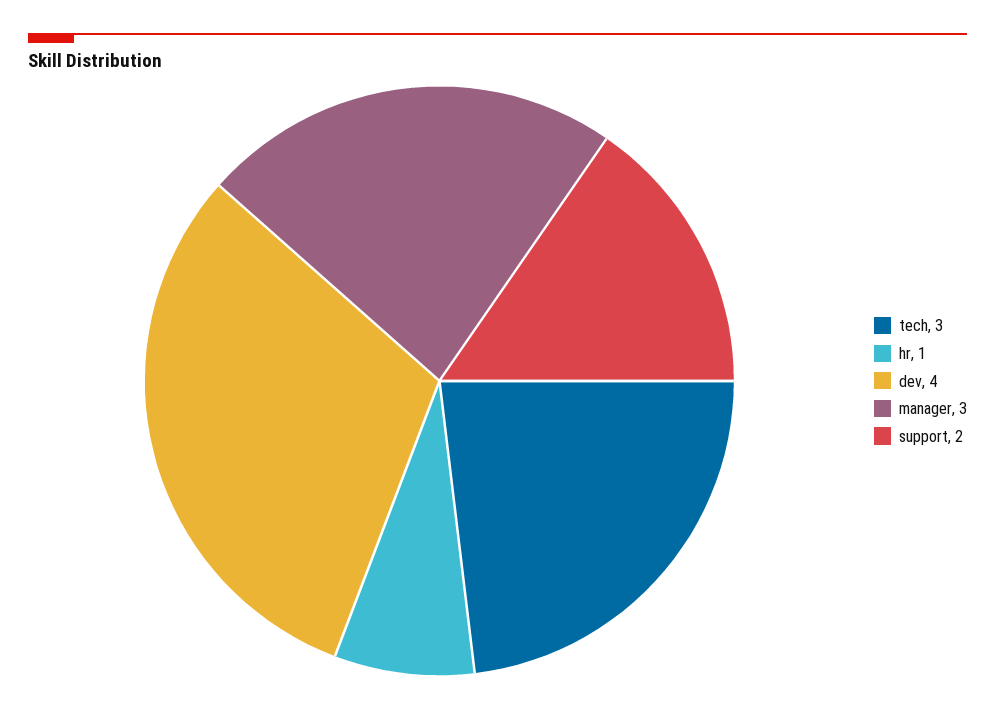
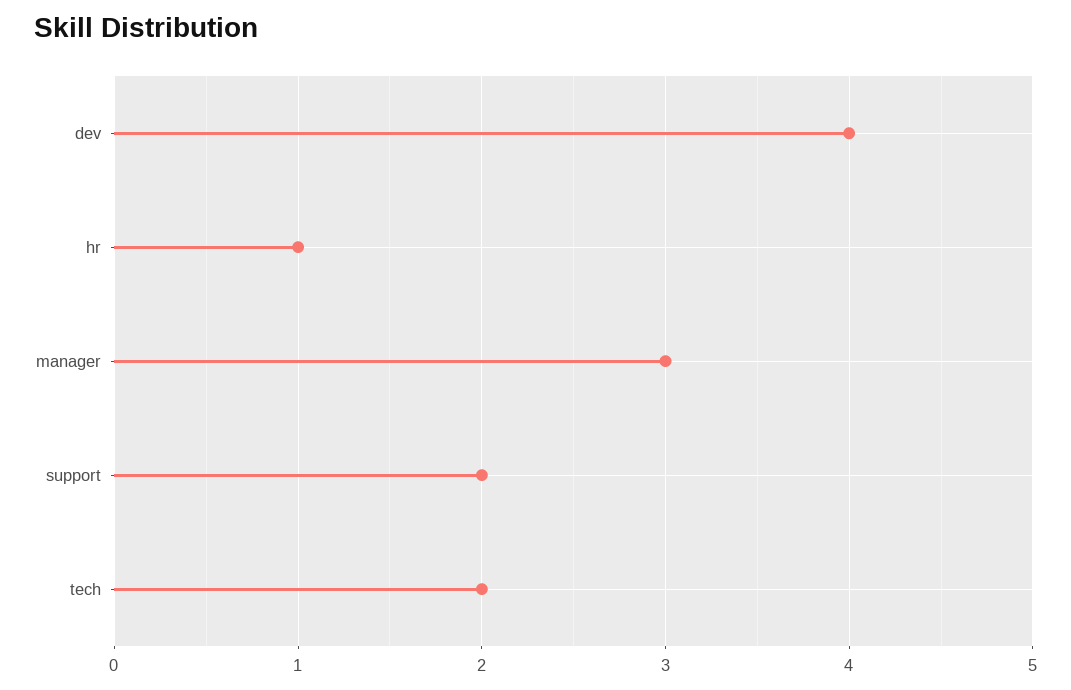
tech: 3 -> 2

